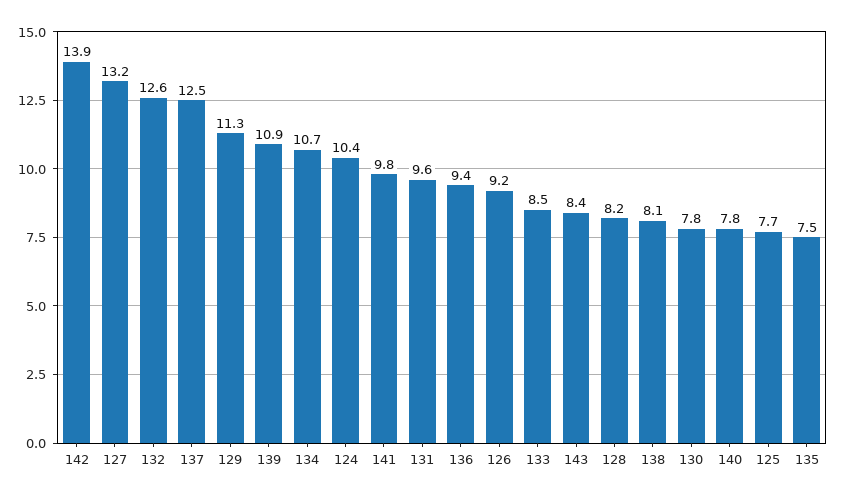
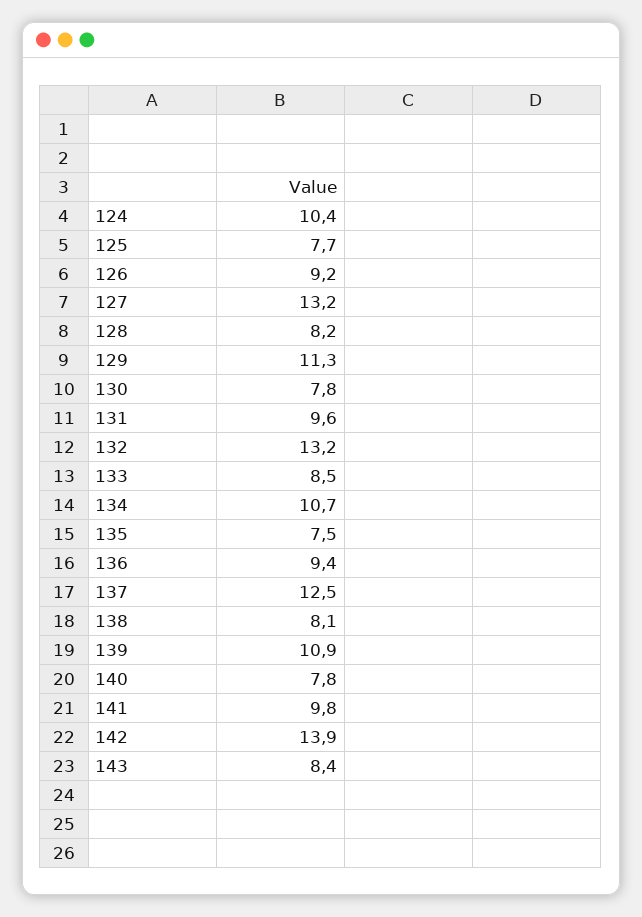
132: 12.6 -> 13.2

